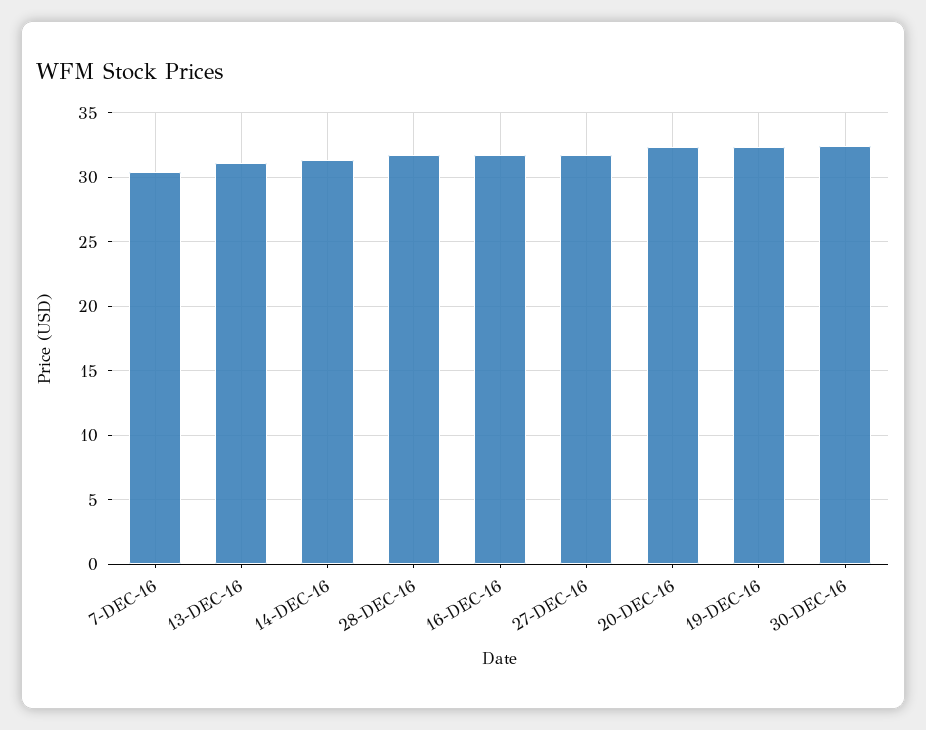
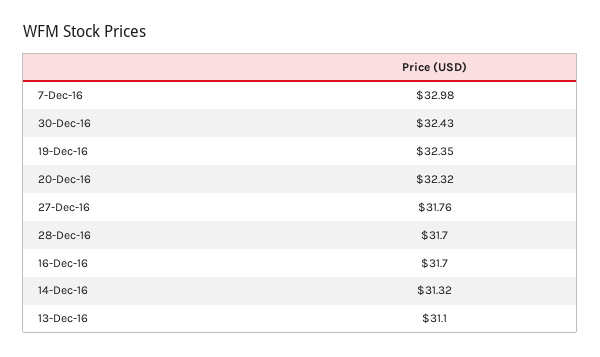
7-DEC-16: 30.5 -> 32.98

